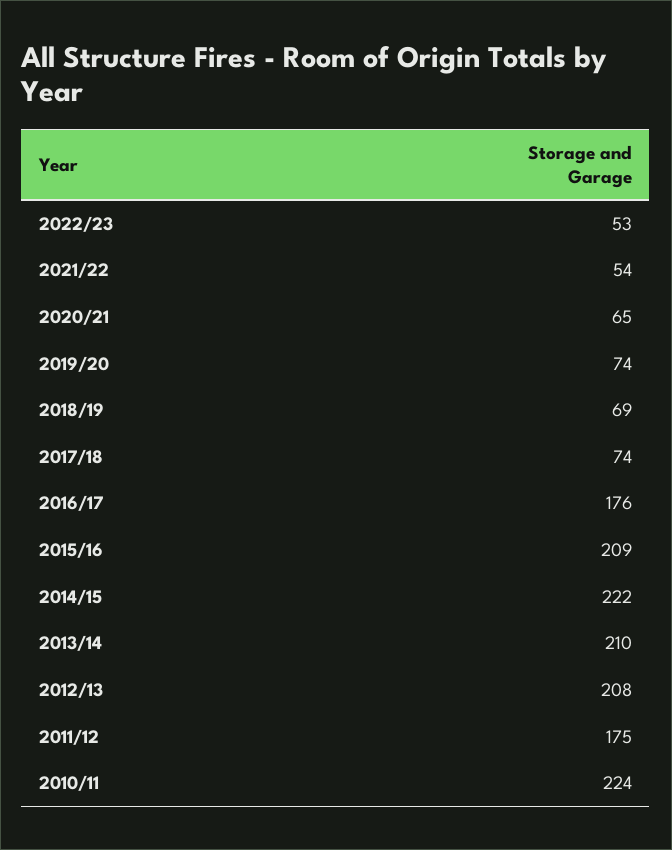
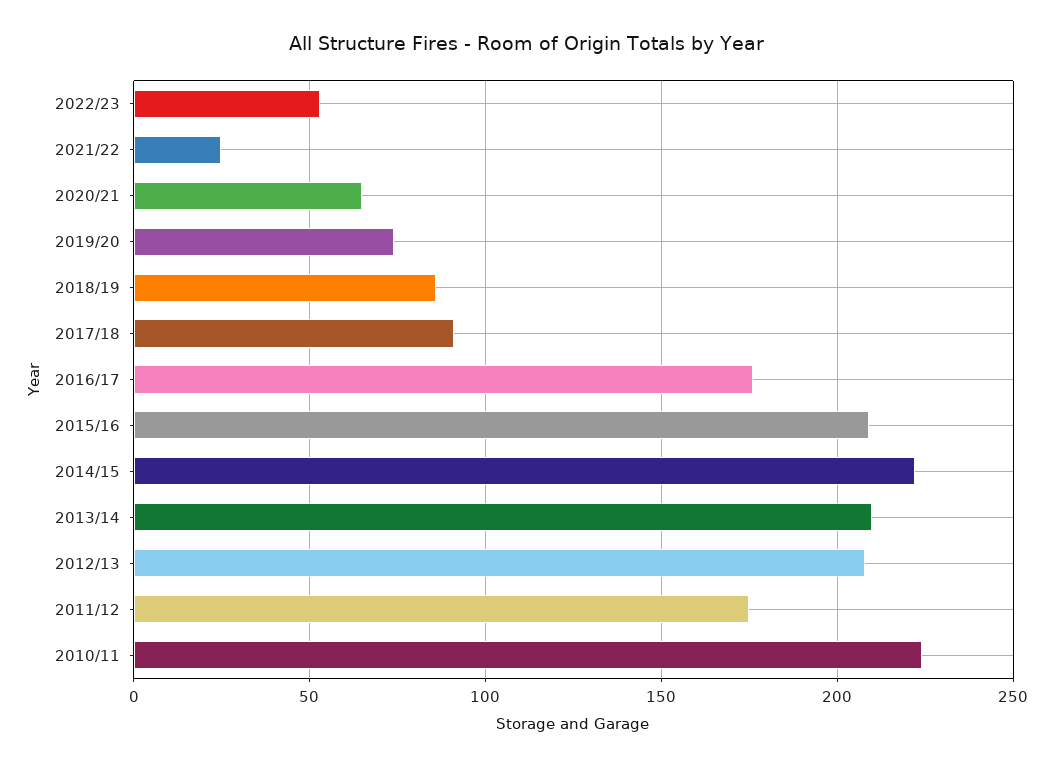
2021/22: 54 -> 25
2018/19: 69 -> 85
2017/18: 74 -> 90

